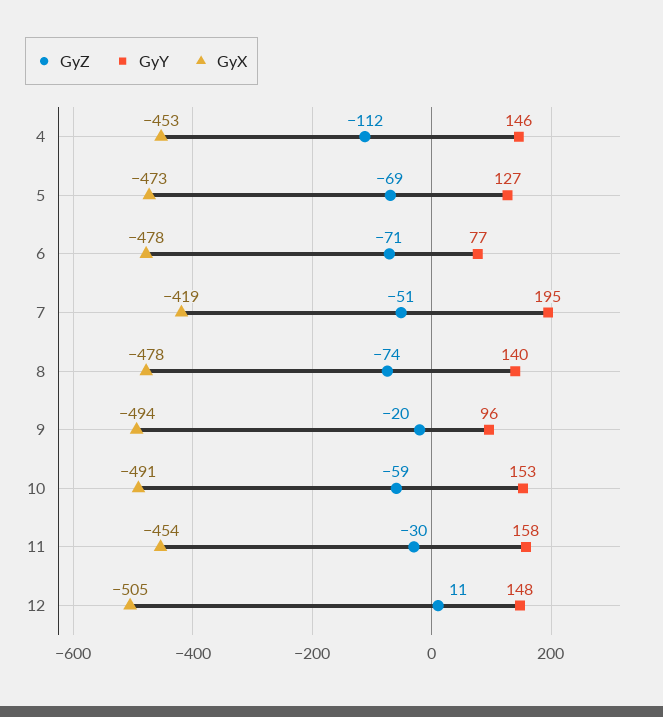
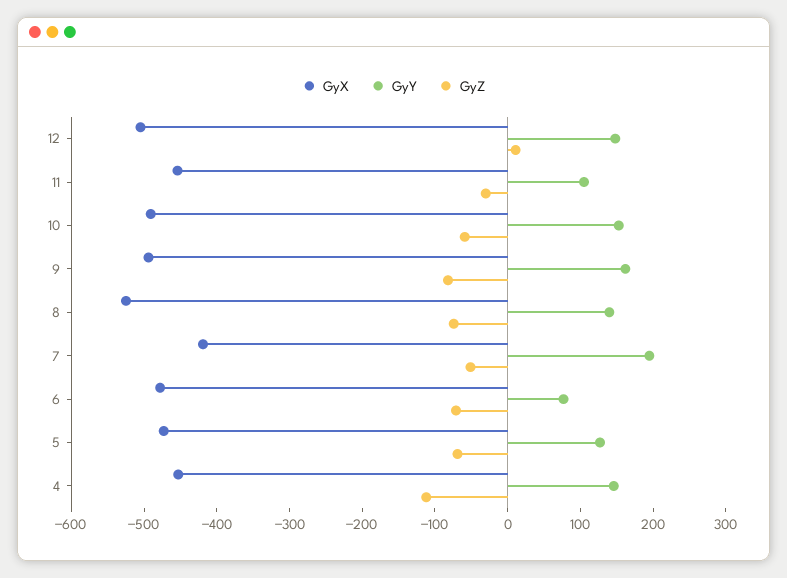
GyX, 8: -478 -> -520
GyZ, 9: -20 -> -80
GyY, 9: 96 -> 160
GyY, 11: 158 -> 100

